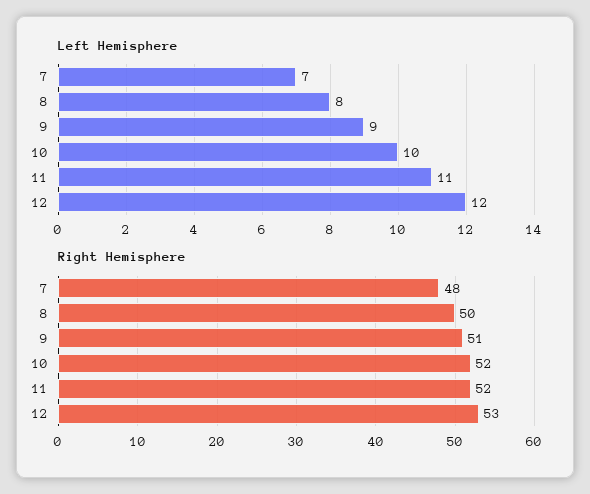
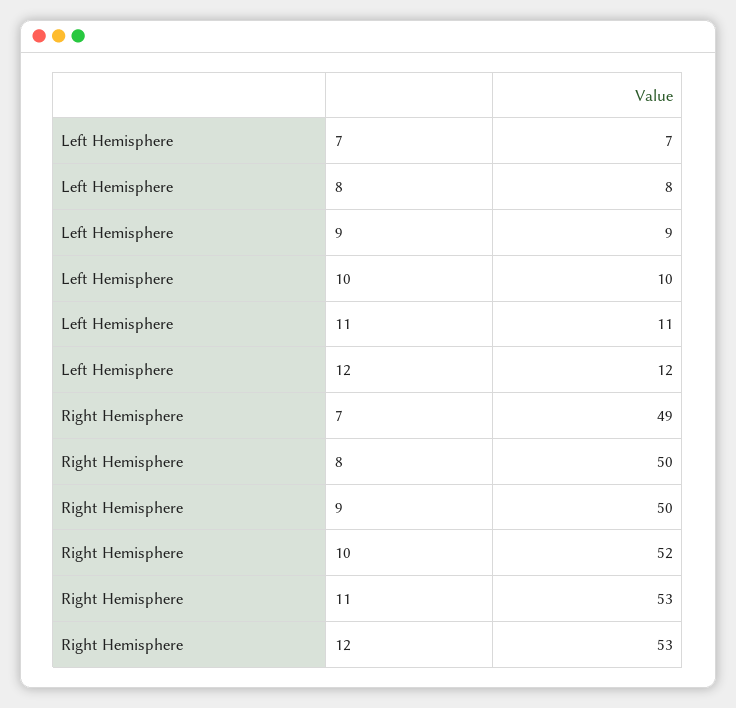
Right Hemisphere, 7: 48 -> 49
Right Hemisphere, 9: 51 -> 50
Right Hemisphere, 11: 52 -> 53

